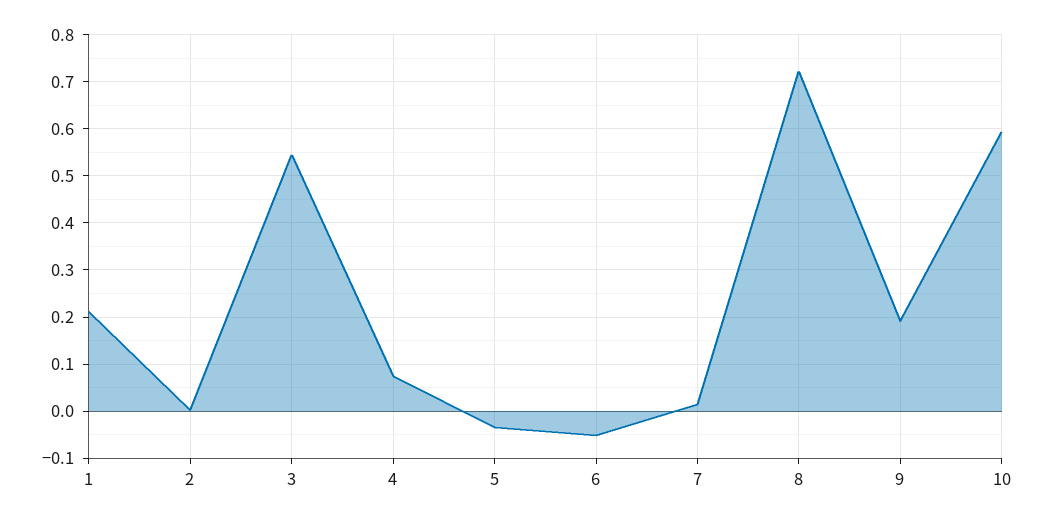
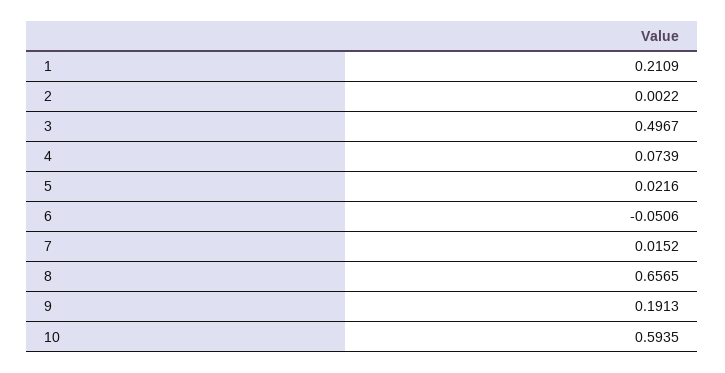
3: 0.54 -> 0.4967
5: -0.04 -> 0.0216
8: 0.72 -> 0.6565

